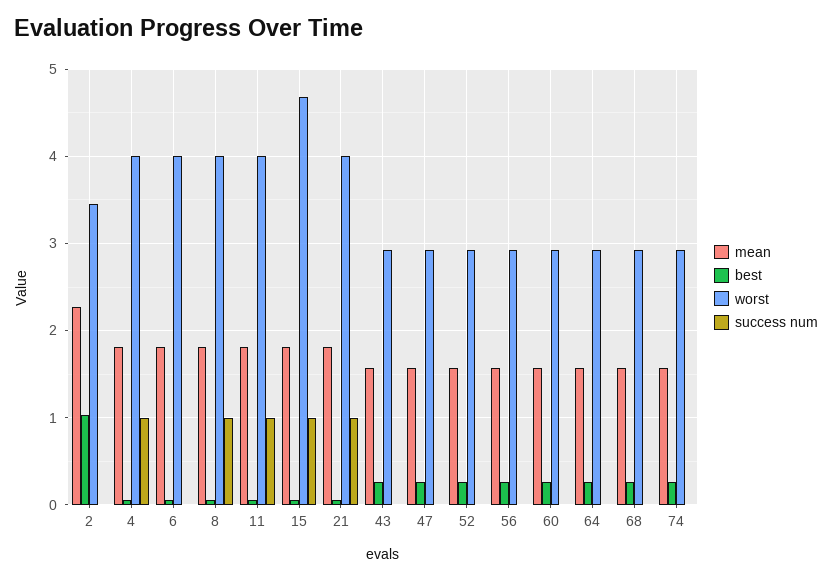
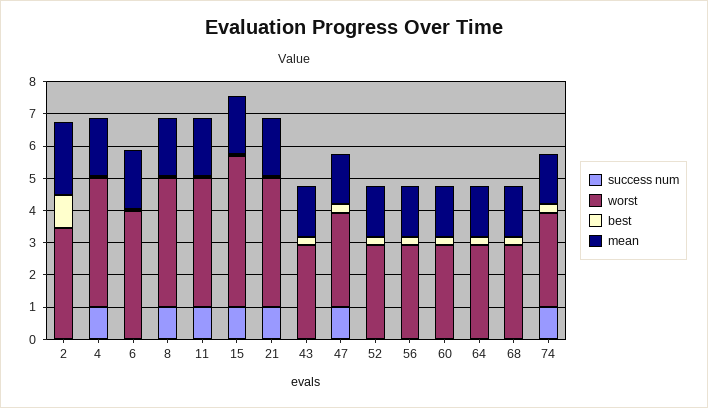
success num, 47: 0 -> 1
success num, 74: 0 -> 1

